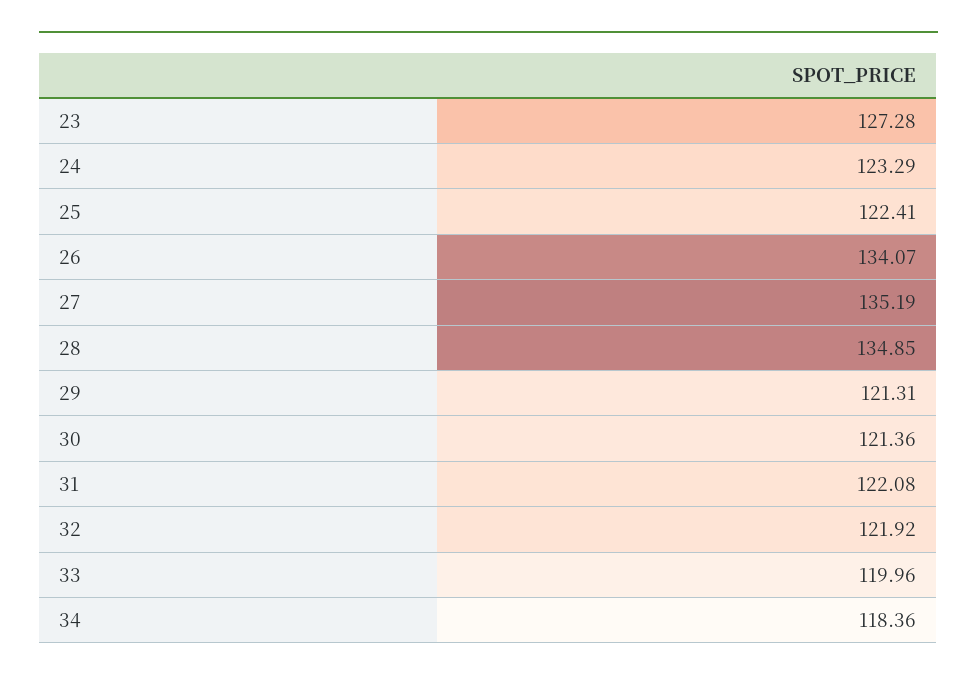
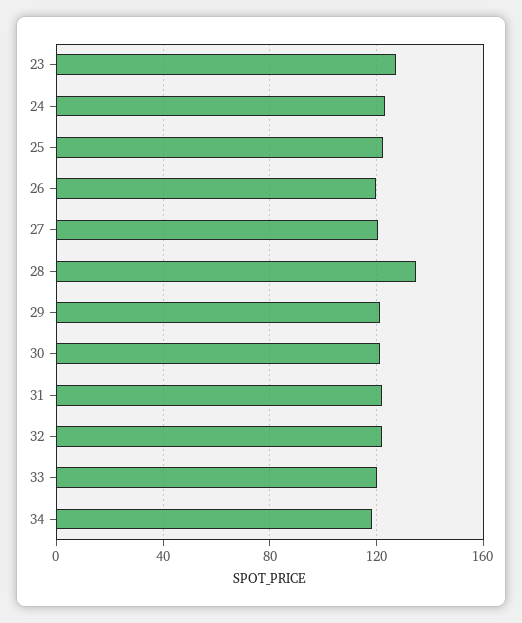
26: 134.07 -> 120
27: 135.19 -> 120

